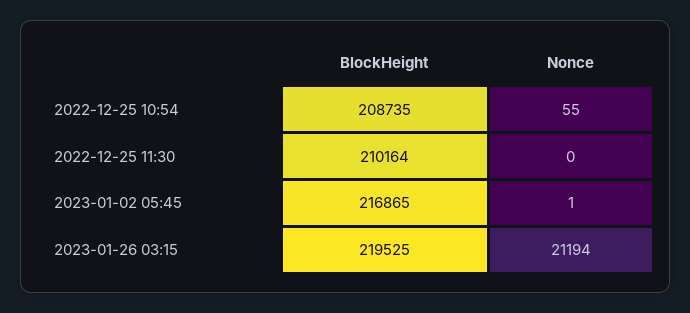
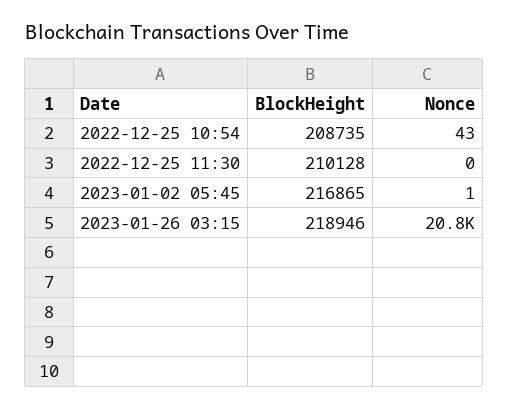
Nonce, 2022-12-25 10:54: 55 -> 43
BlockHeight, 2022-12-25 11:30: 210164 -> 210128
BlockHeight, 2023-01-26 03:15: 219525 -> 218946
Nonce, 2023-01-26 03:15: 21194 -> 20800

